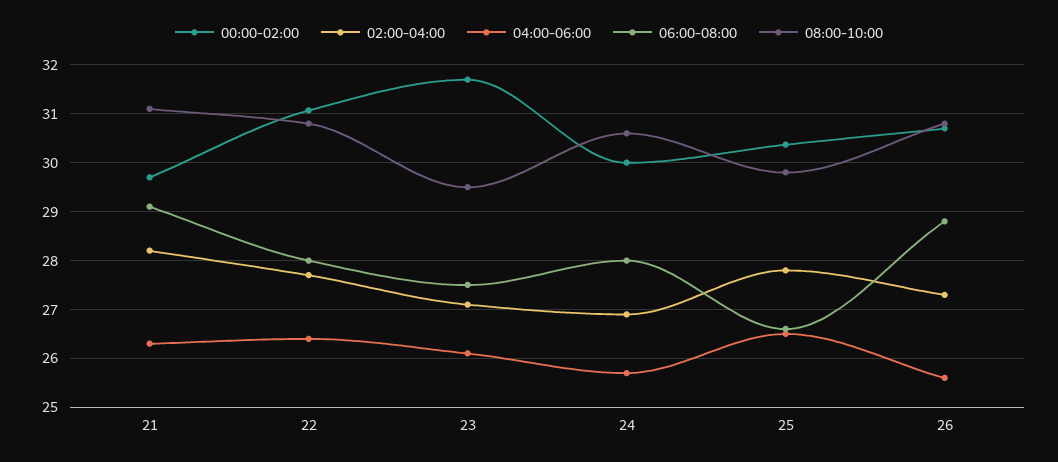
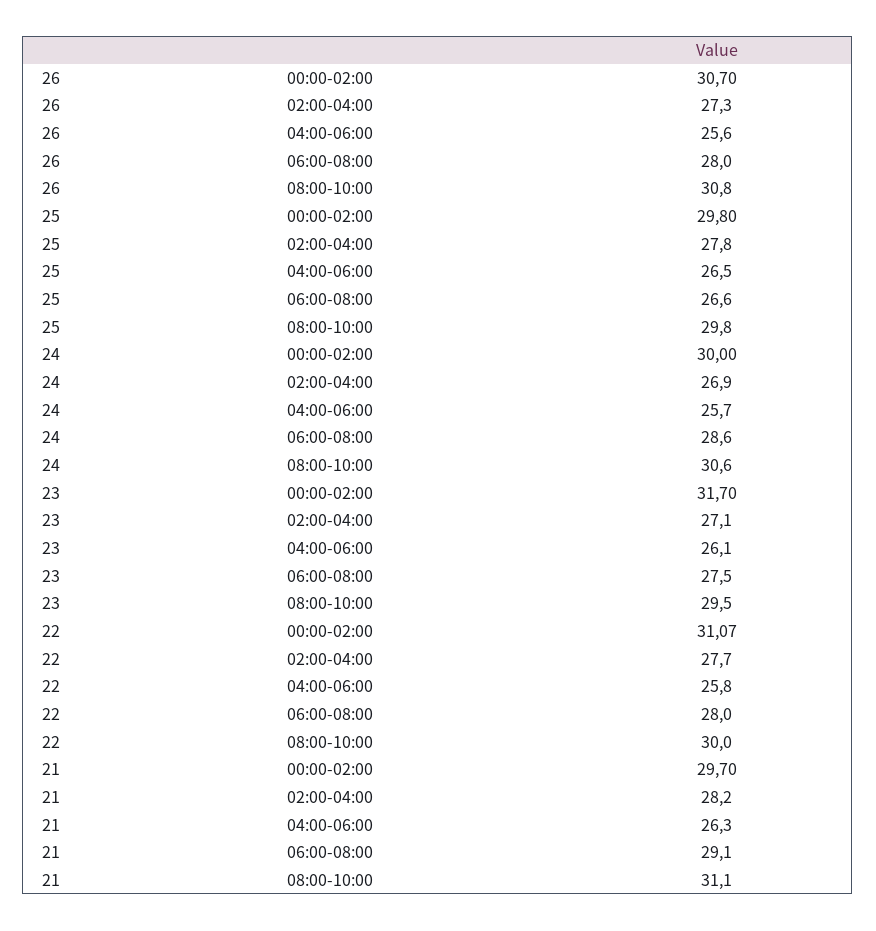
04:00-06:00, 22: 26.4 -> 25.8
08:00-10:00, 22: 30.8 -> 30
06:00-08:00, 24: 28 -> 28.6
00:00-02:00, 25: 30.4 -> 29.8
06:00-08:00, 26: 28.8 -> 28

